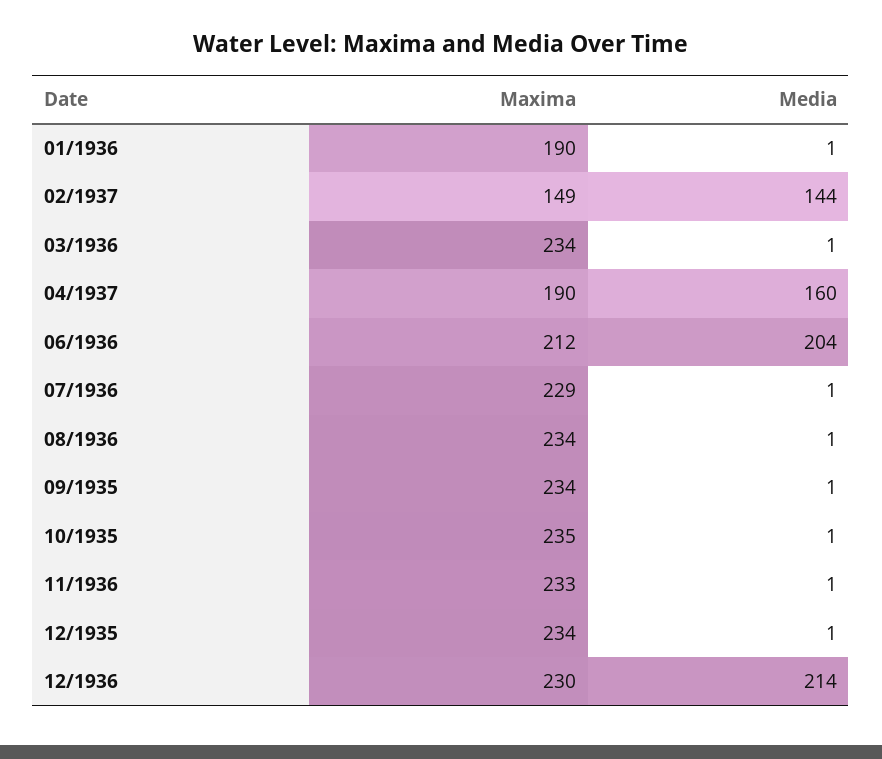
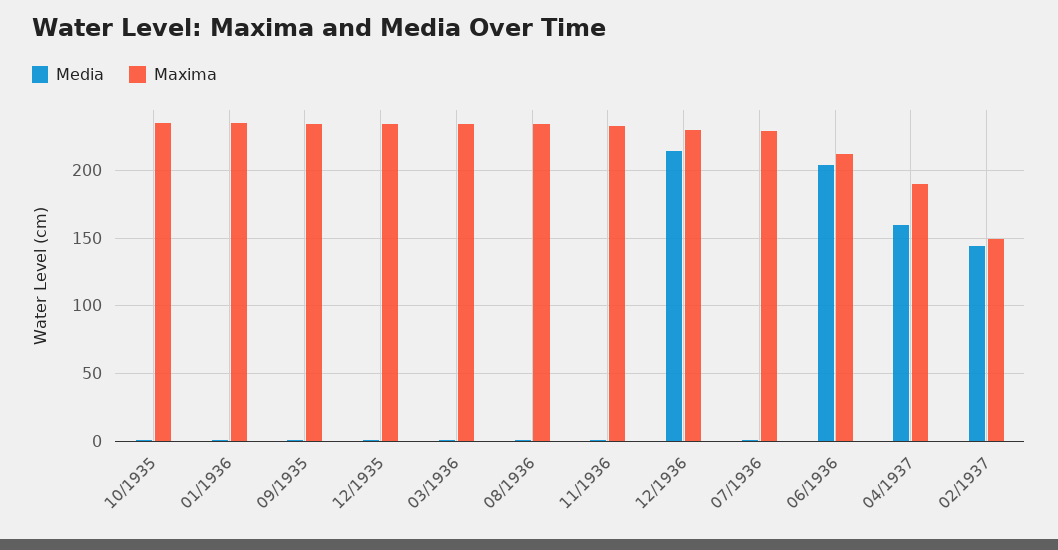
Maxima, 01/1936: 190 -> 235

